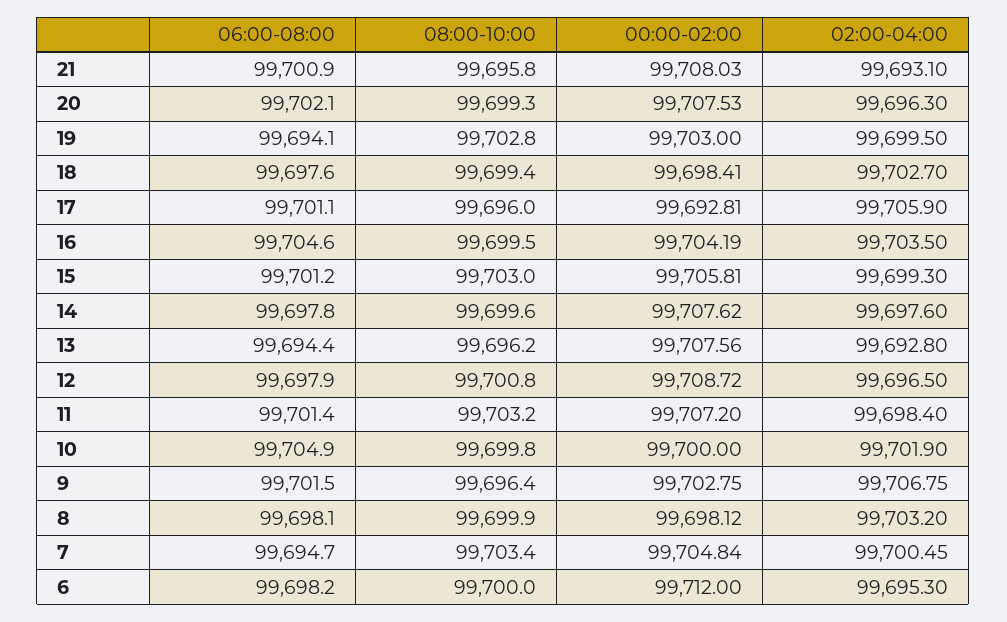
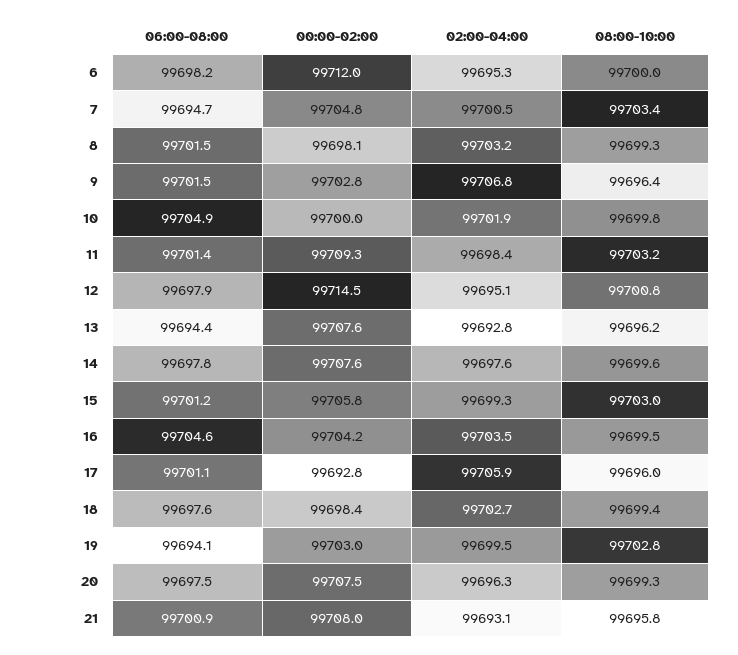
06:00-08:00, 20: 99702.1 -> 99697.5
00:00-02:00, 12: 99708.72 -> 99714.5
02:00-04:00, 12: 99696.5 -> 99695.1
00:00-02:00, 11: 99707.2 -> 99709.3
06:00-08:00, 8: 99698.1 -> 99701.5
08:00-10:00, 8: 99699.9 -> 99699.3

